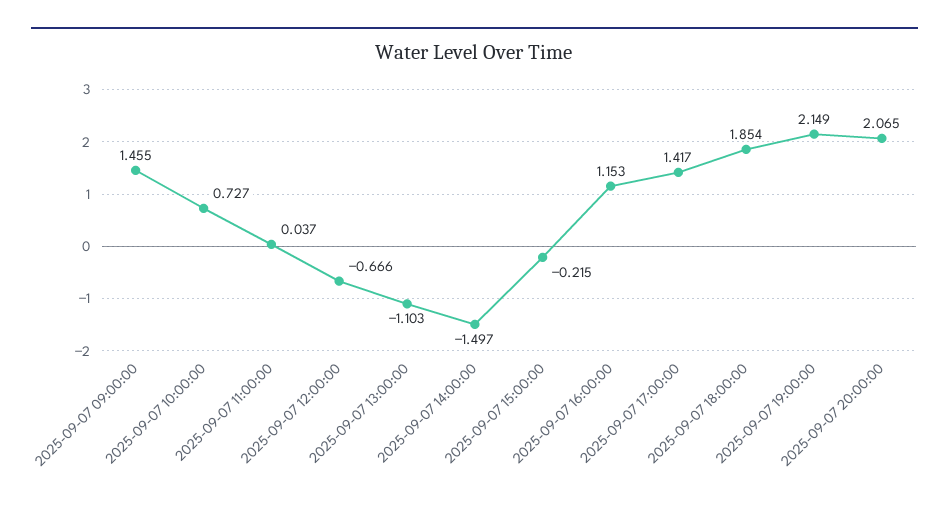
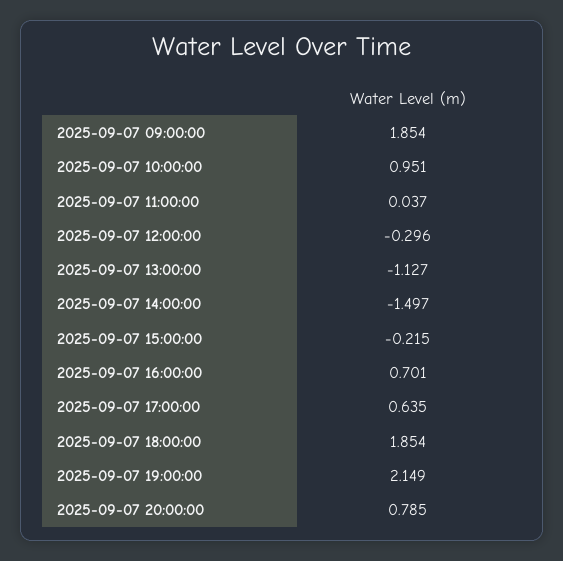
2025-09-07 09:00:00: 1.455 -> 1.854
2025-09-07 10:00:00: 0.727 -> 0.951
2025-09-07 12:00:00: -0.666 -> -0.296
2025-09-07 13:00:00: -1.103 -> -1.127
2025-09-07 16:00:00: 1.153 -> 0.701
2025-09-07 17:00:00: 1.417 -> 0.635
2025-09-07 20:00:00: 2.065 -> 0.785

